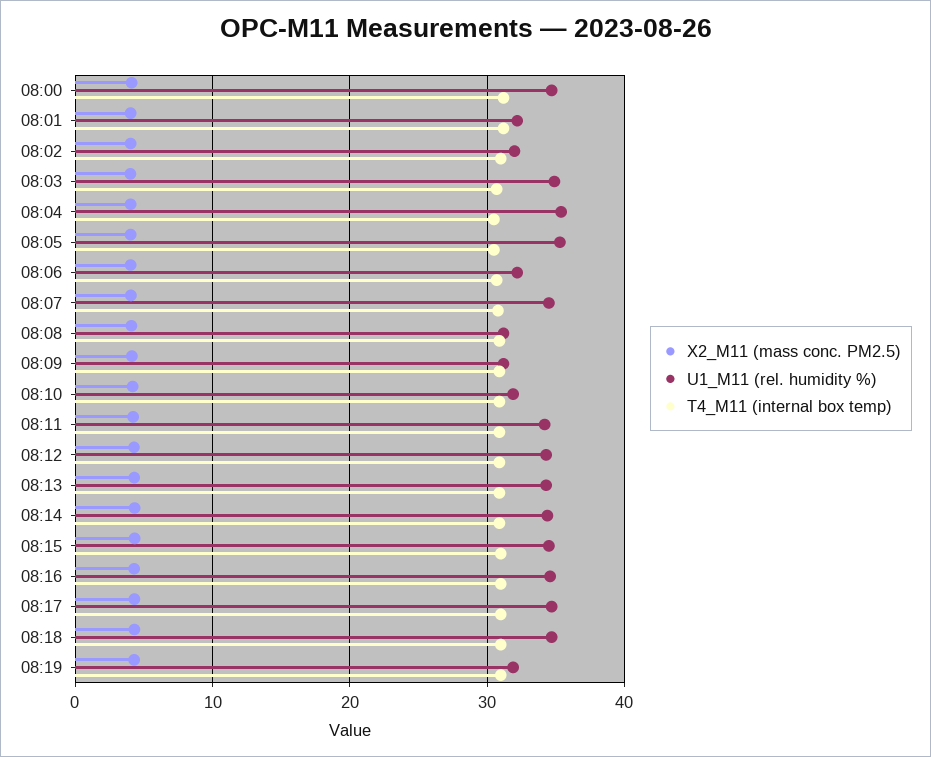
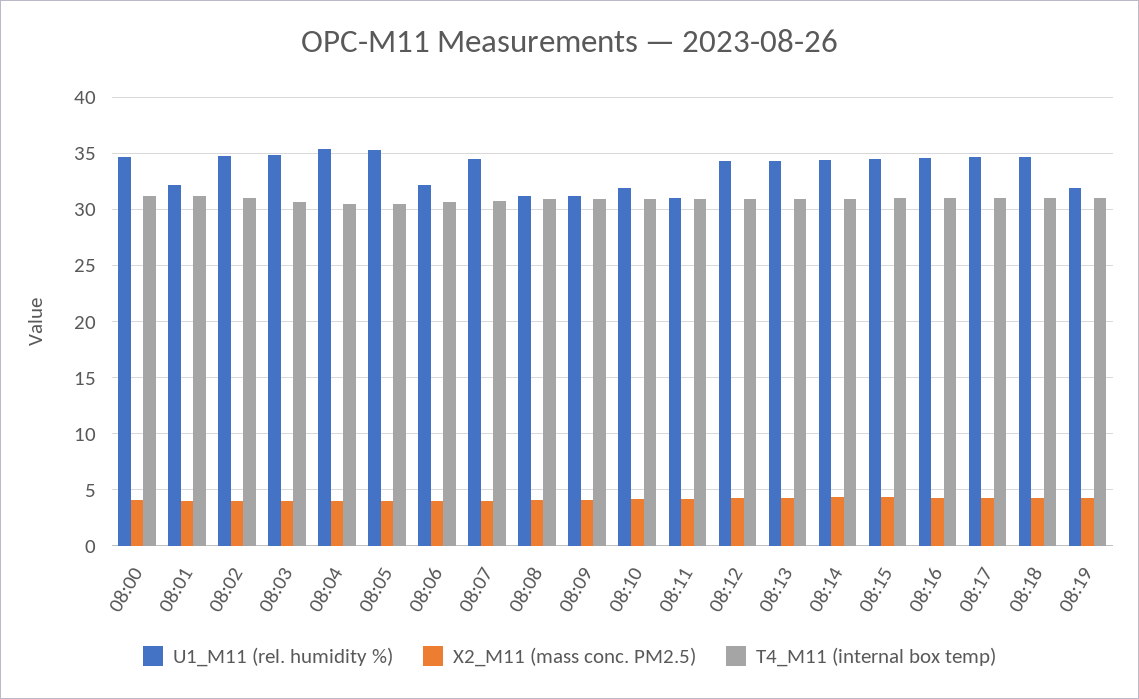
U1_M11 (rel. humidity %), 08:02: 32 -> 35
U1_M11 (rel. humidity %), 08:11: 34 -> 31

